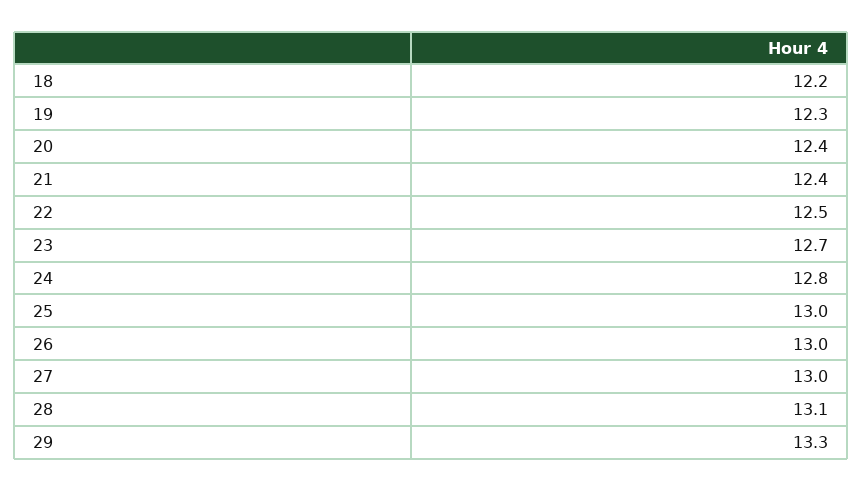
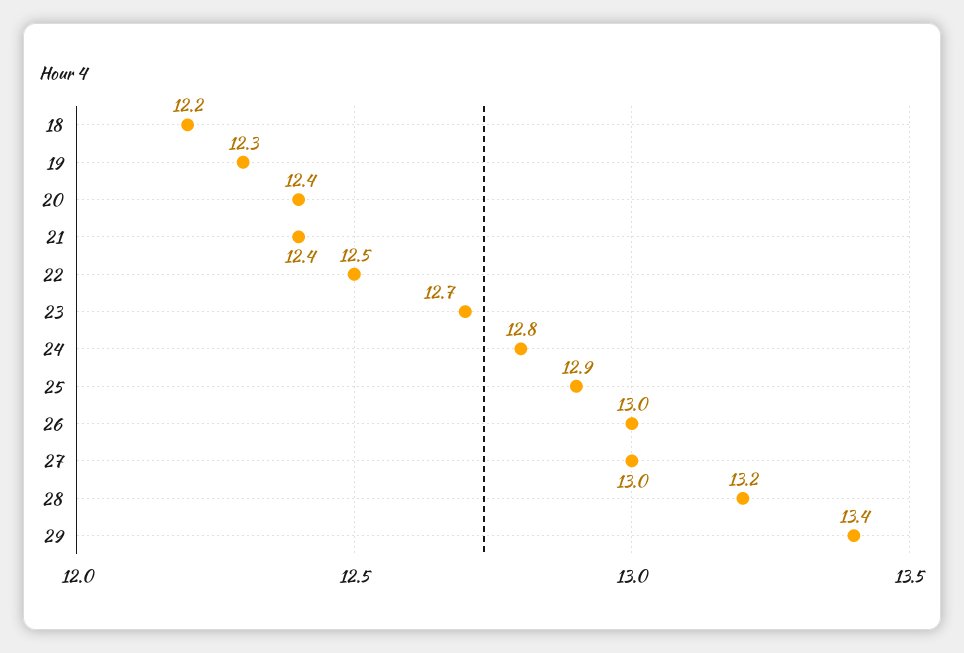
25: 13 -> 12.9
28: 13.1 -> 13.2
29: 13.3 -> 13.4

